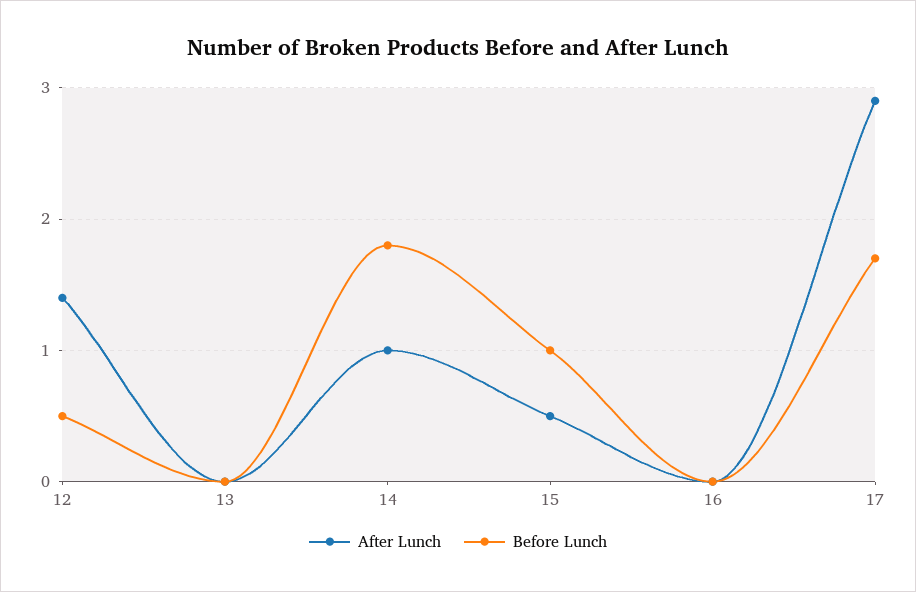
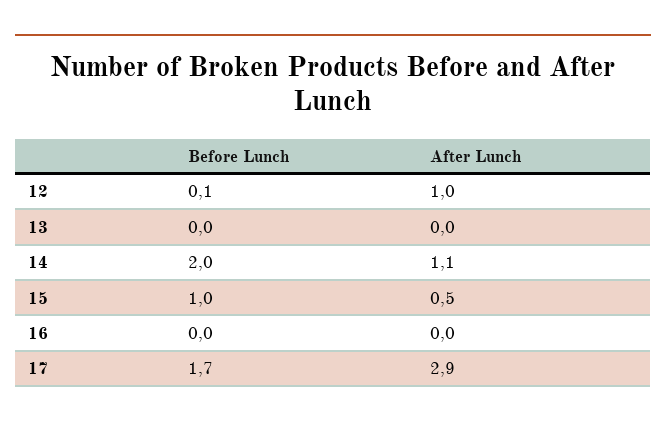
After Lunch, 12: 1.4 -> 1
Before Lunch, 12: 0.5 -> 0.1
After Lunch, 14: 1 -> 1.1
Before Lunch, 14: 1.8 -> 2

